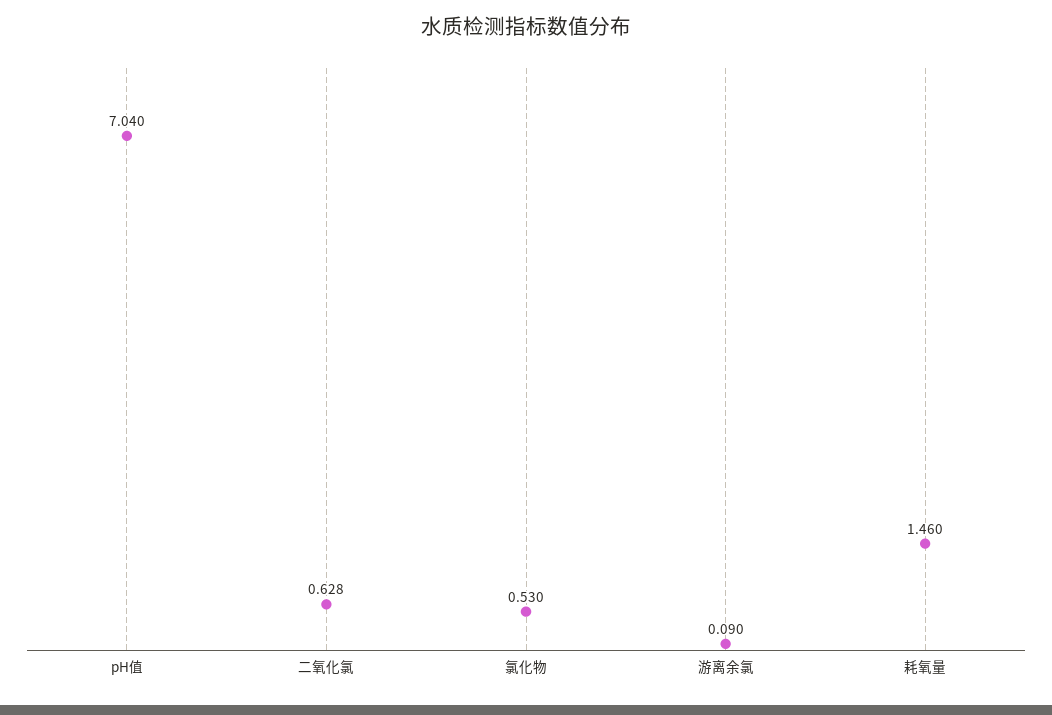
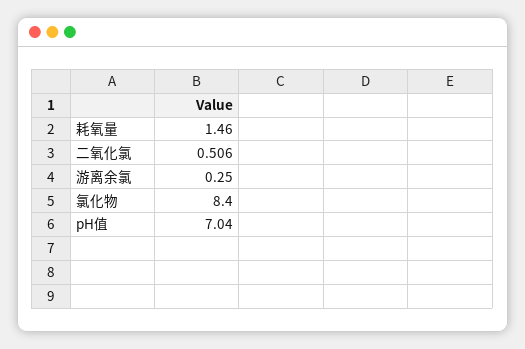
二氧化氯: 0.628 -> 0.506
氯化物: 0.53 -> 8.4
游离余氯: 0.09 -> 0.25

